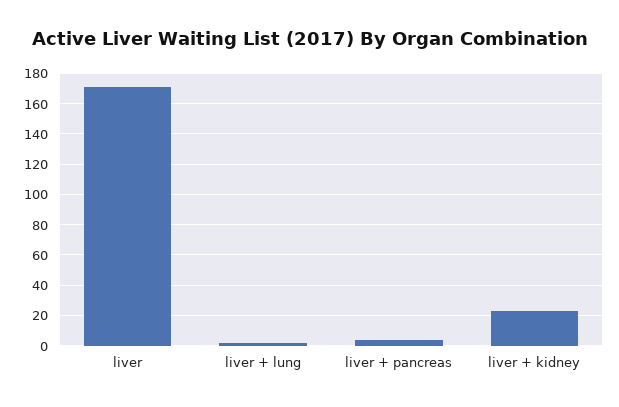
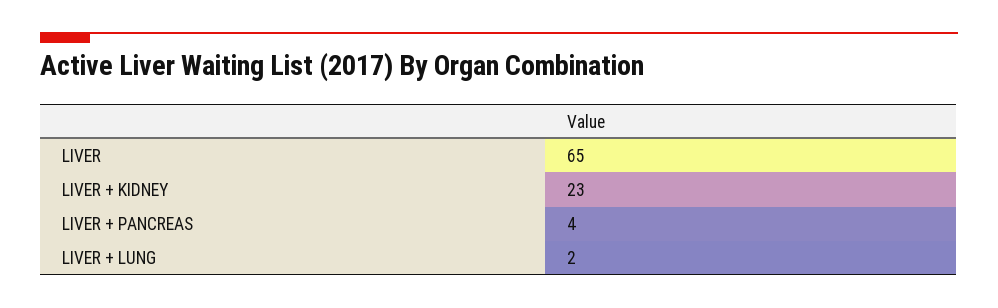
liver: 170 -> 65

